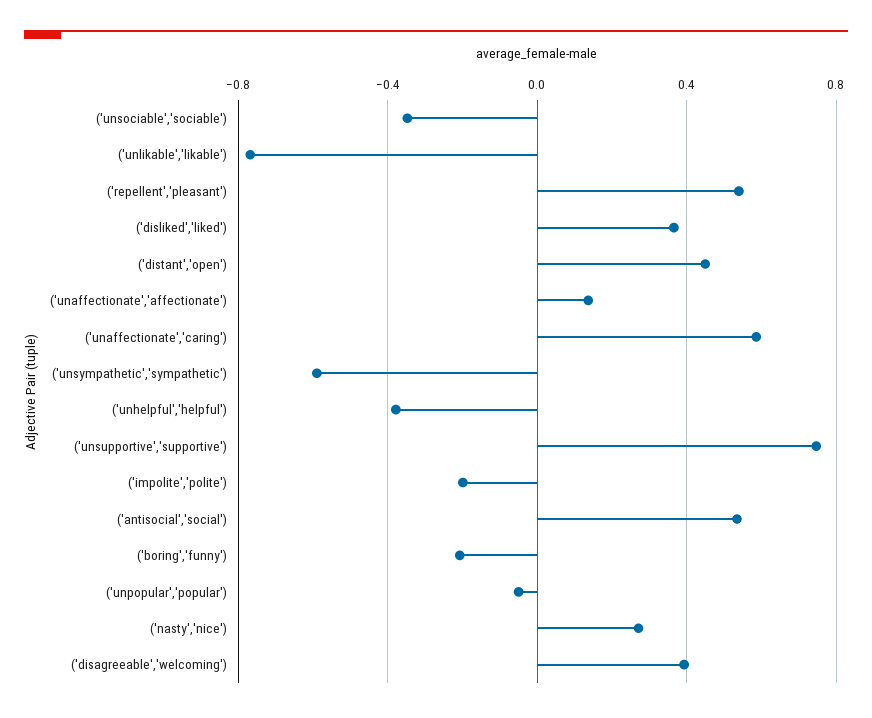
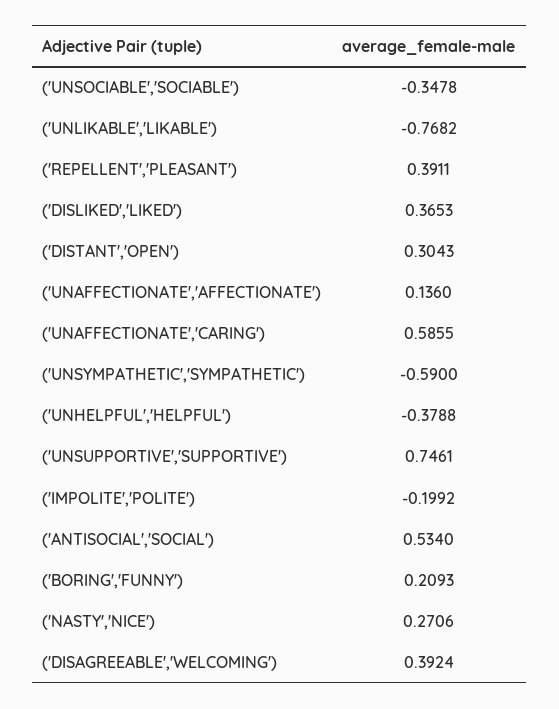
('repellent','pleasant'): 0.55 -> 0.3911
('distant','open'): 0.45 -> 0.3043
('boring','funny'): -0.2 -> 0.2093
('unpopular','popular'): -0.05 -> none

